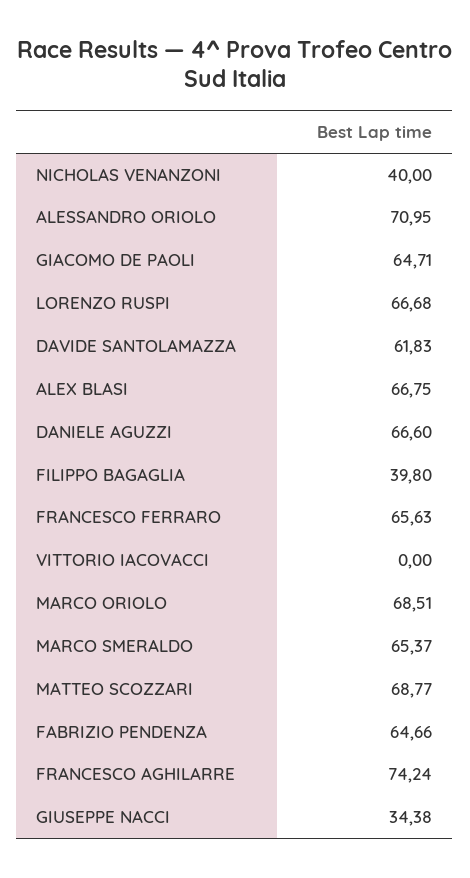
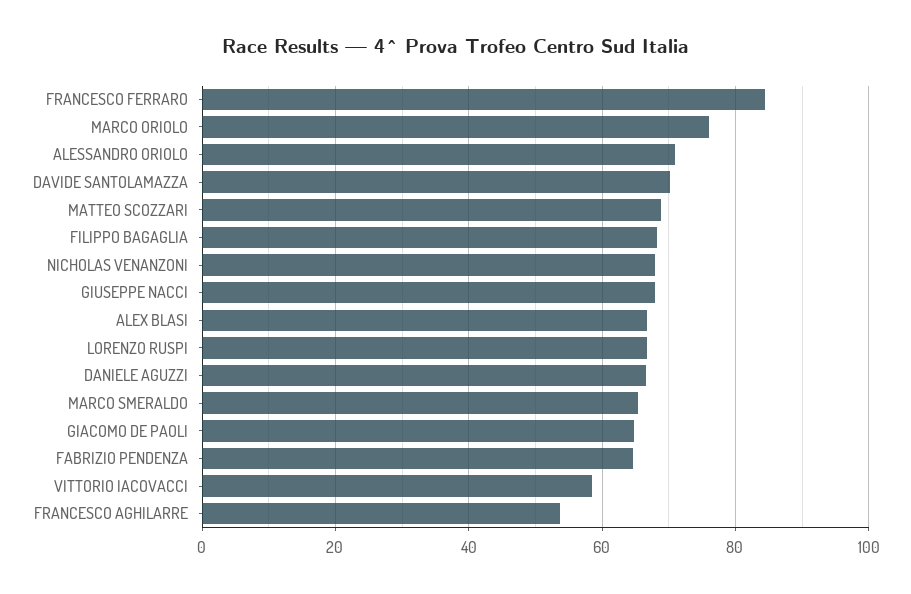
NICHOLAS VENANZONI: 40 -> 68
DAVIDE SANTOLAMAZZA: 61.83 -> 70
FILIPPO BAGAGLIA: 39.8 -> 68
FRANCESCO FERRARO: 65.63 -> 84
VITTORIO IACOVACCI: 0 -> 58
MARCO ORIOLO: 68.51 -> 76
FRANCESCO AGHILARRE: 74.24 -> 54
GIUSEPPE NACCI: 34.38 -> 68

